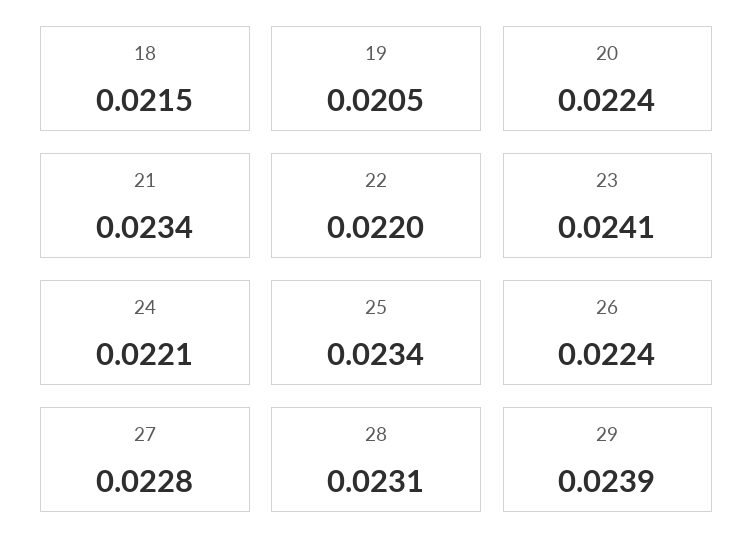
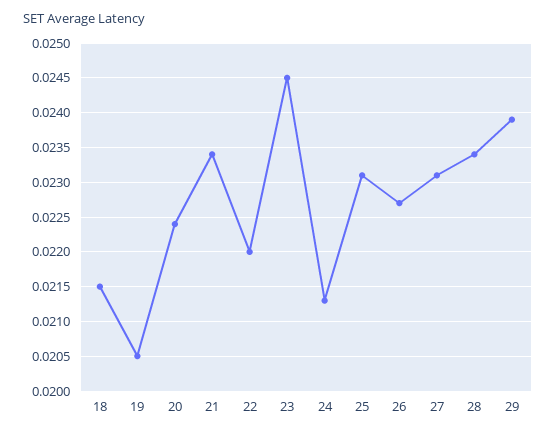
23: 0.0241 -> 0.0245
24: 0.0221 -> 0.0213
25: 0.0234 -> 0.0231
26: 0.0224 -> 0.0227
27: 0.0228 -> 0.0231
28: 0.0231 -> 0.0234

